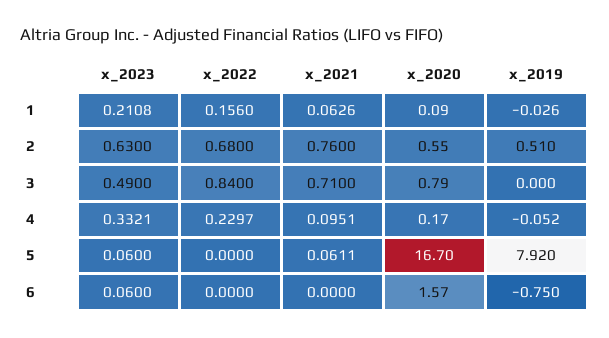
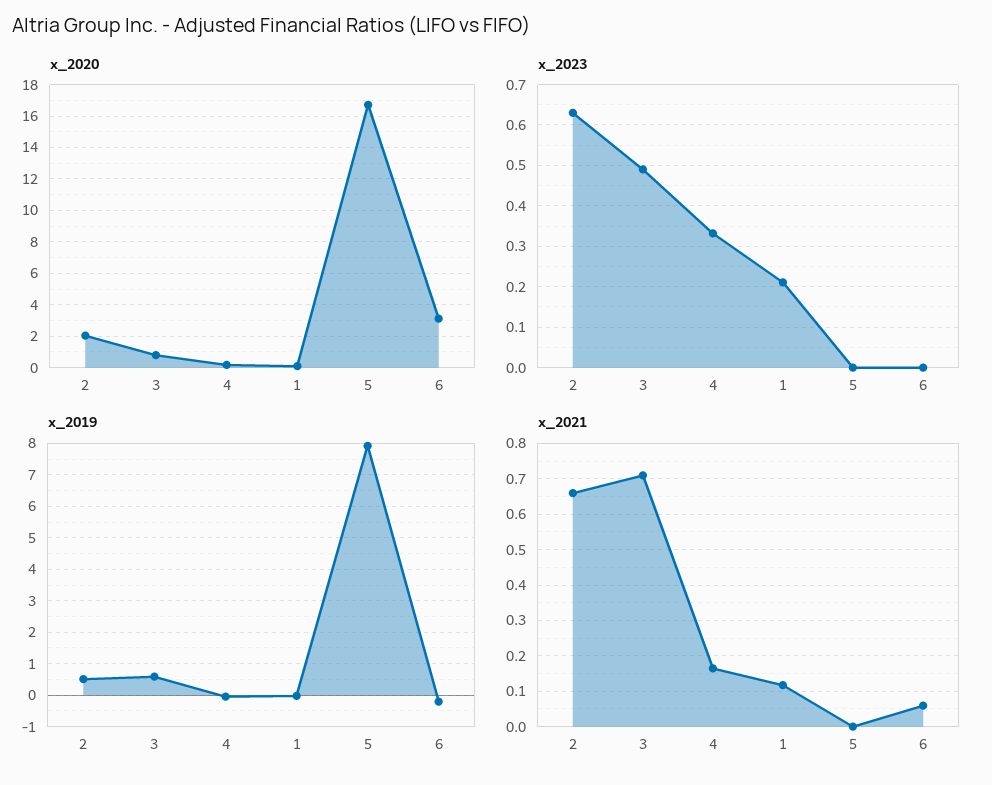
x_2022, 1: 0.156 -> none
x_2021, 1: 0.0626 -> 0.12
x_2022, 2: 0.68 -> none
x_2021, 2: 0.76 -> 0.66
x_2020, 2: 0.55 -> 2
x_2022, 3: 0.84 -> none
x_2019, 3: 0 -> 0.6
x_2022, 4: 0.2297 -> none
x_2021, 4: 0.0951 -> 0.16
x_2023, 5: 0.06 -> 0
x_2022, 5: 0 -> none
x_2021, 5: 0.0611 -> 0
x_2023, 6: 0.06 -> 0
x_2022, 6: 0 -> none
x_2021, 6: 0 -> 0.06
x_2020, 6: 1.57 -> 3
x_2019, 6: -0.75 -> -0.2

